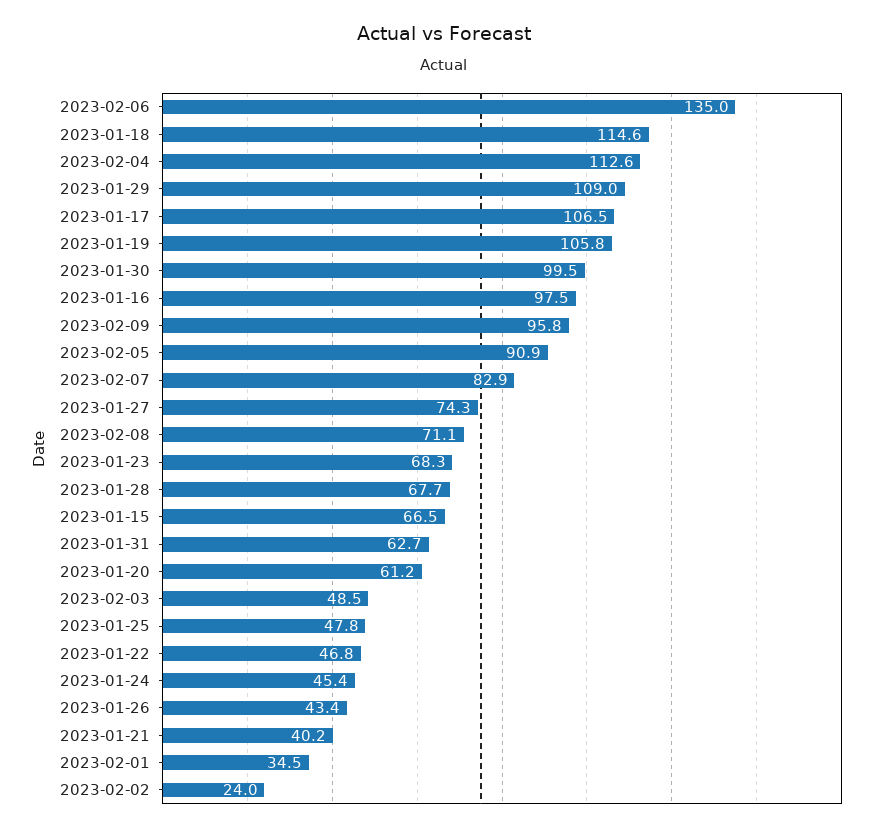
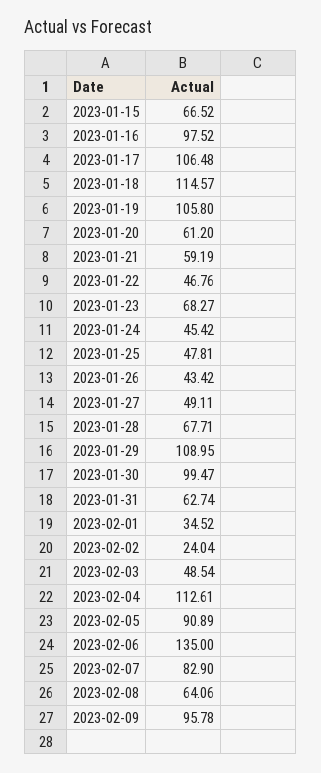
2023-01-27: 74.3 -> 49.11
2023-02-08: 71.1 -> 64.06
2023-01-21: 40.2 -> 59.19

